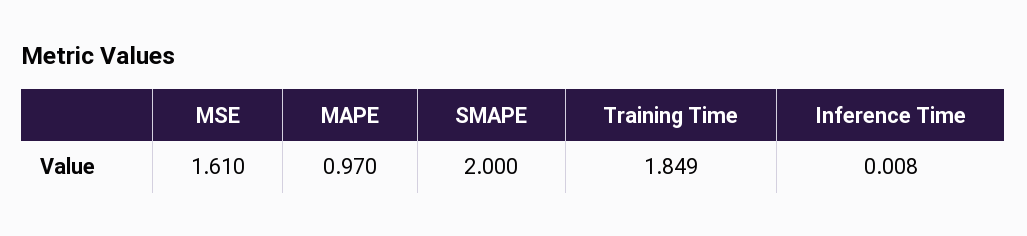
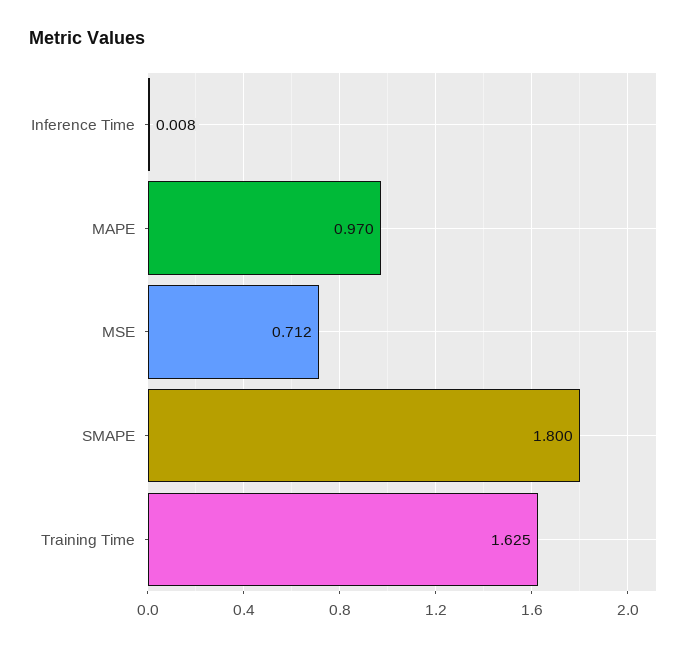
MSE: 1.61 -> 0.712
SMAPE: 2 -> 1.8
Training Time: 1.849 -> 1.625

